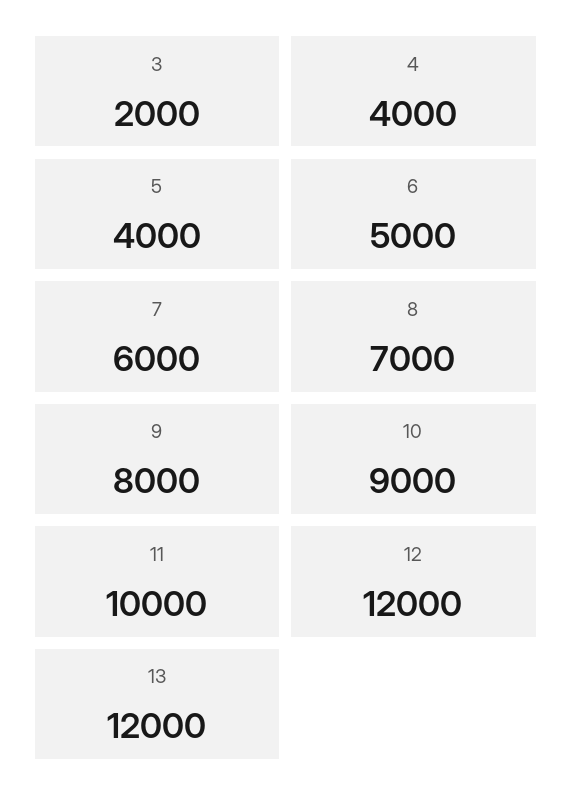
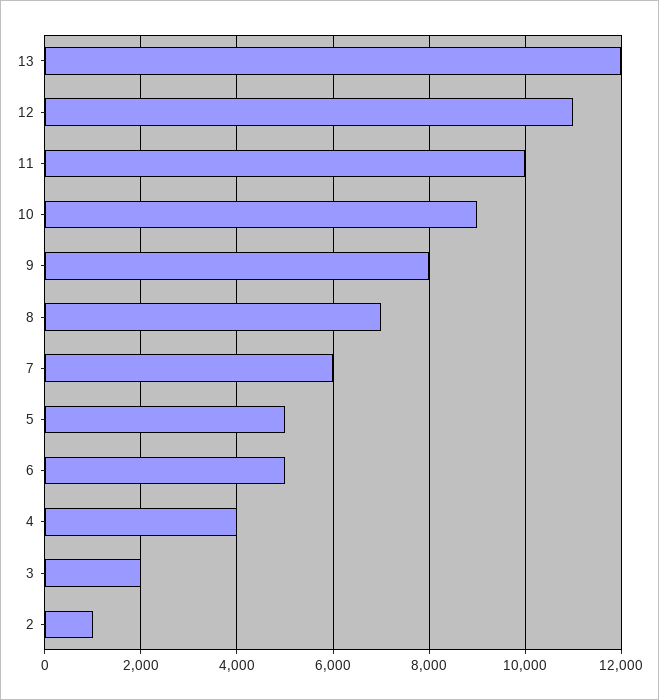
5: 4000 -> 5000
12: 12000 -> 11000
2: none -> 1000

